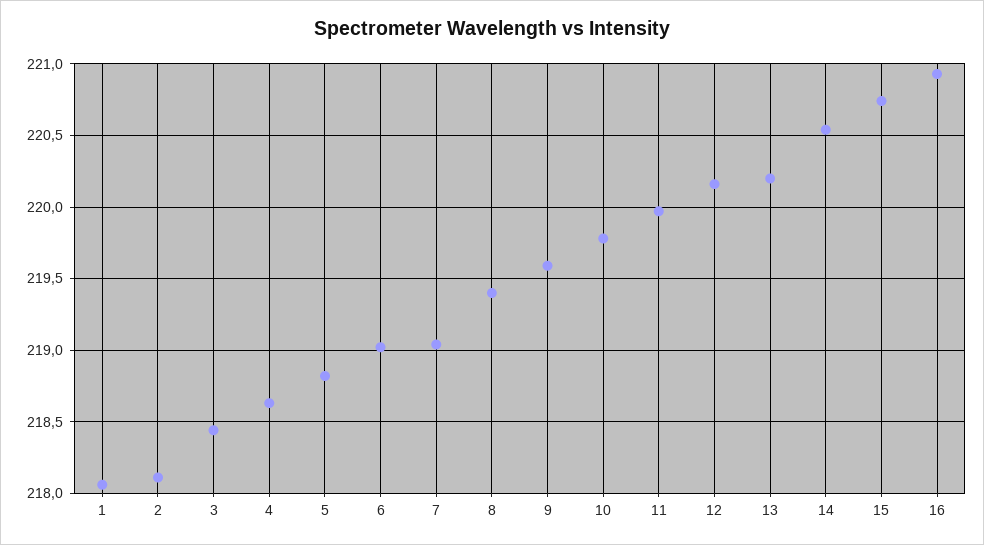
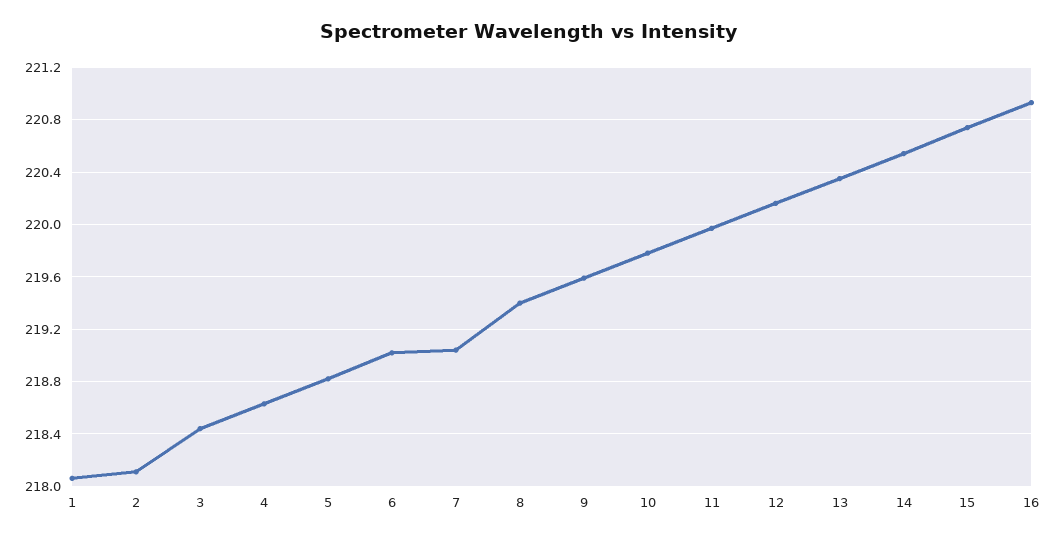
13: 220.2 -> 220.35

